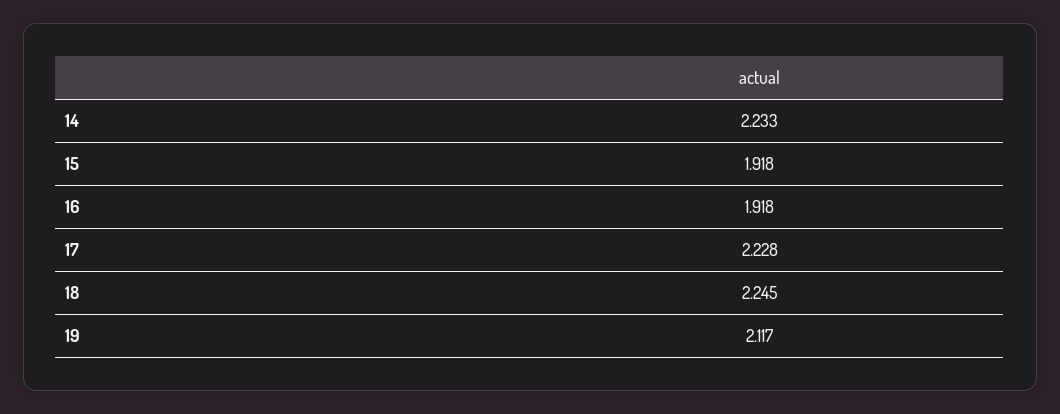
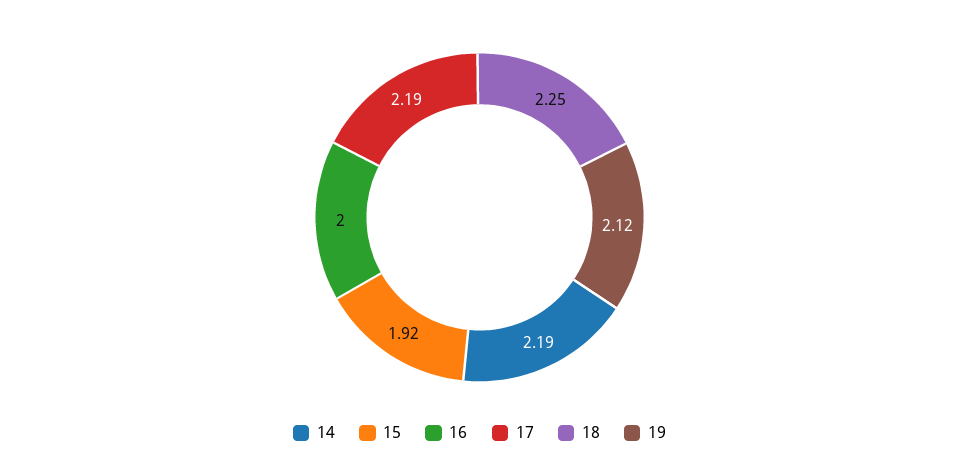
14: 2.233 -> 2.19
16: 1.918 -> 2
17: 2.228 -> 2.19

